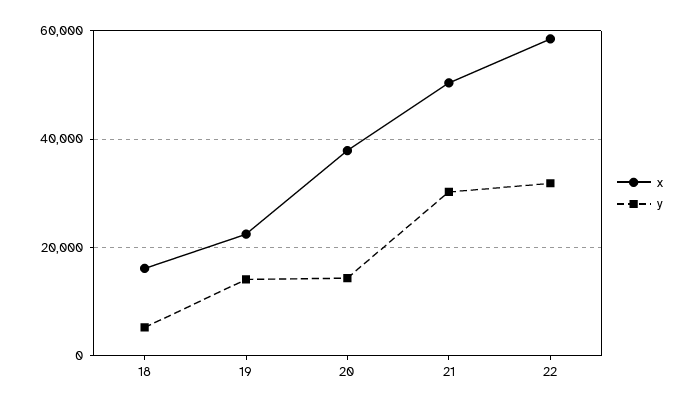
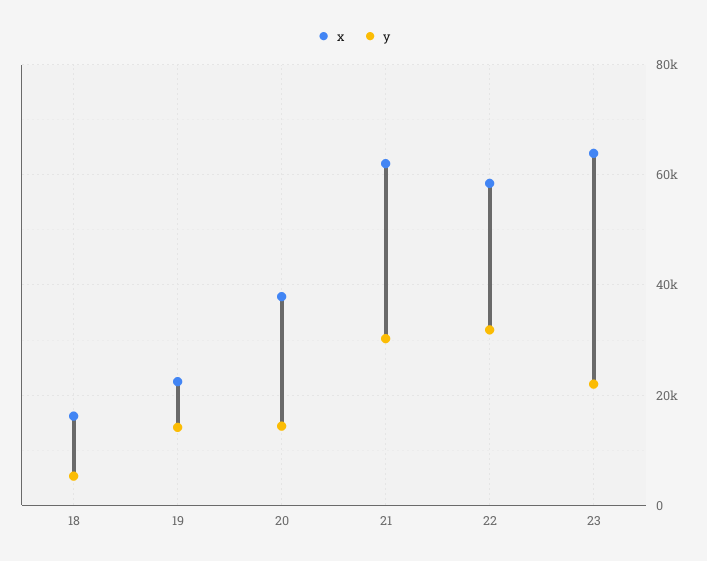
x, 21: 50000 -> 62000
x, 23: none -> 64000
y, 23: none -> 22000

